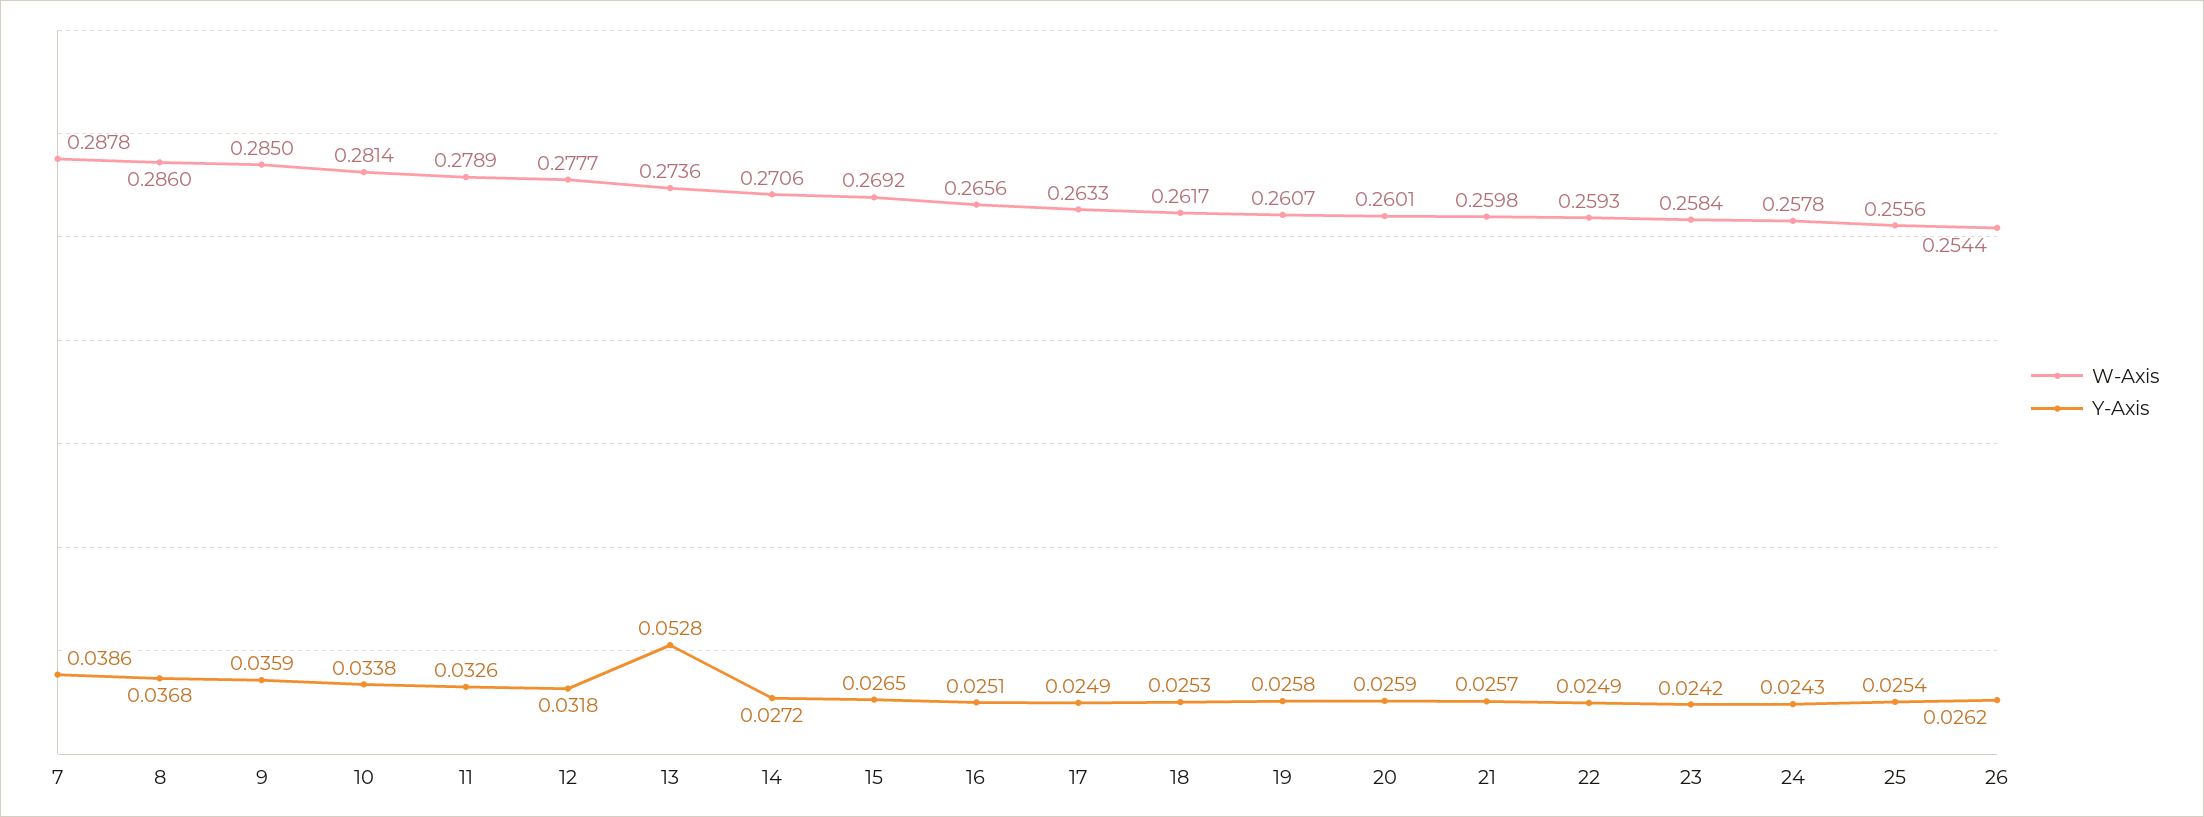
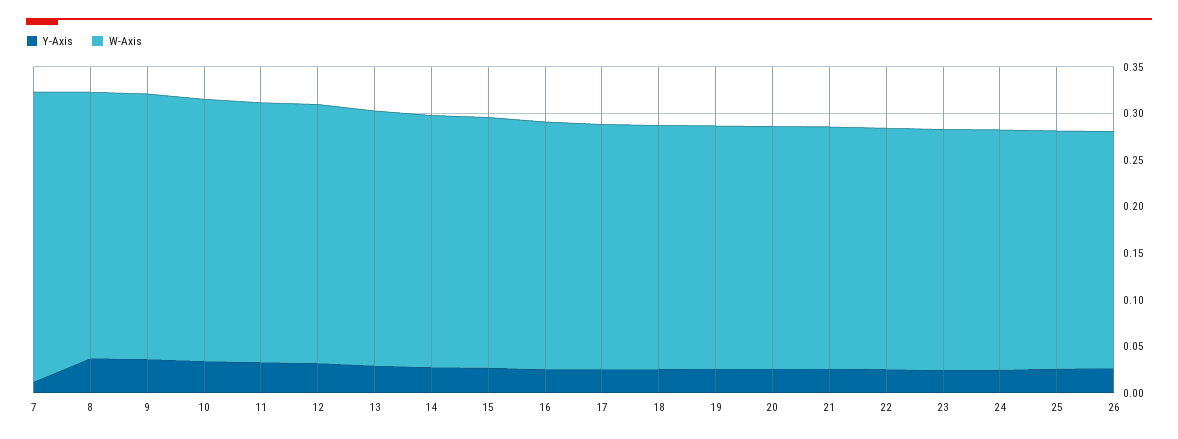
W-Axis, 7: 0.2878 -> 0.31
Y-Axis, 7: 0.0386 -> 0.01
Y-Axis, 13: 0.0528 -> 0.03

